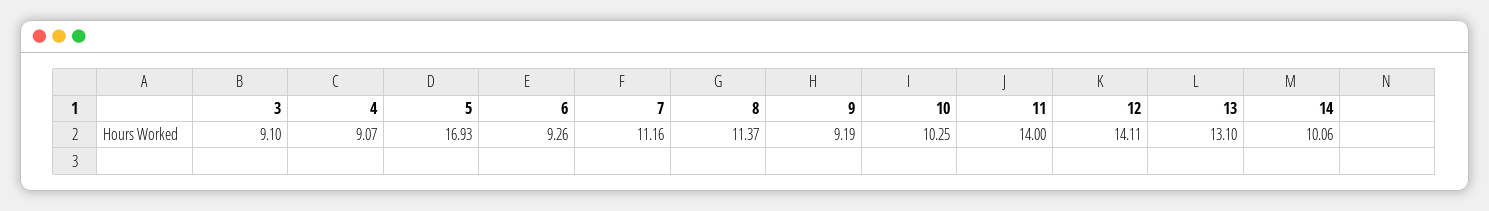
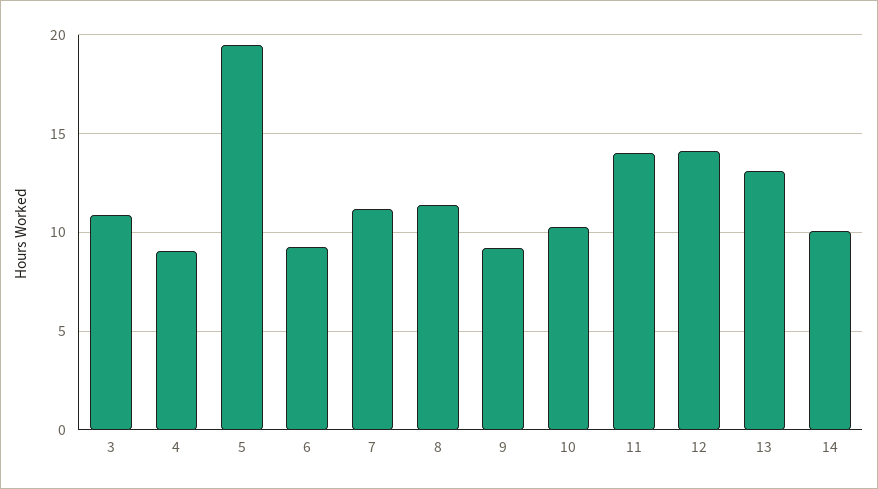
3: 9.1 -> 11
5: 16.93 -> 19.5

